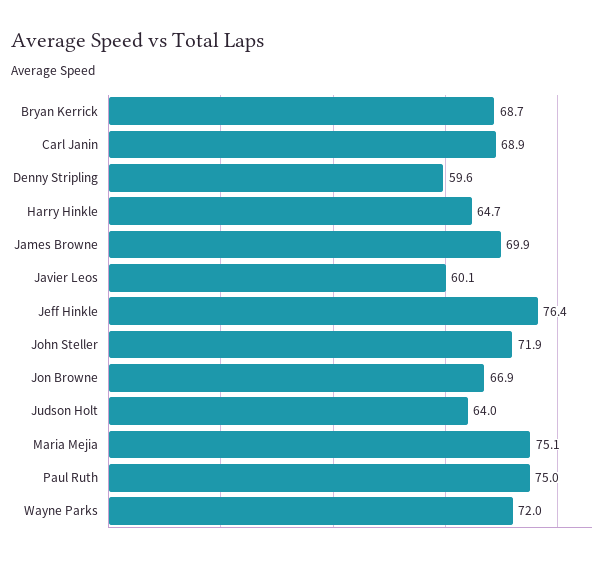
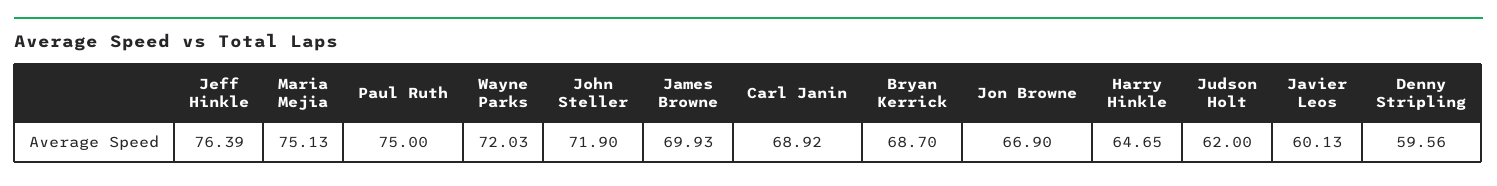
Judson Holt: 64 -> 62

